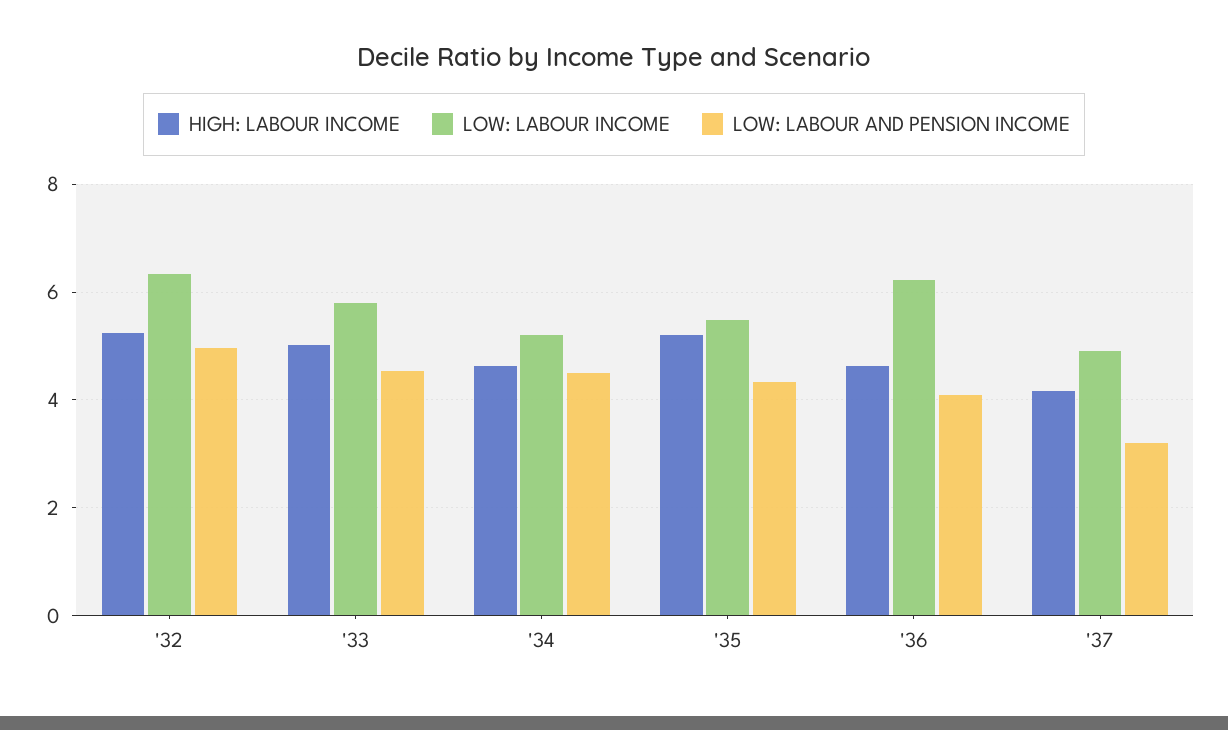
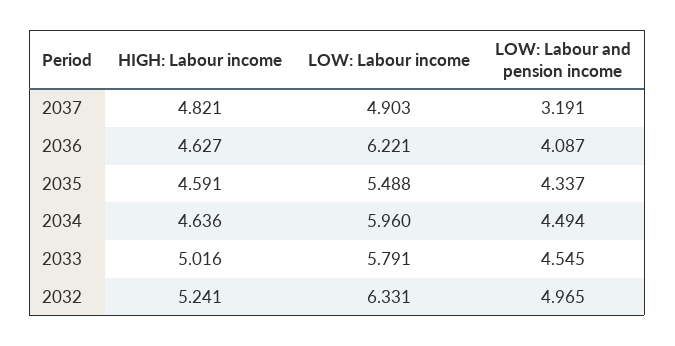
LOW: LABOUR INCOME, '34: 5.2 -> 5.96
HIGH: LABOUR INCOME, '35: 5.2 -> 4.591
HIGH: LABOUR INCOME, '37: 4.2 -> 4.821

